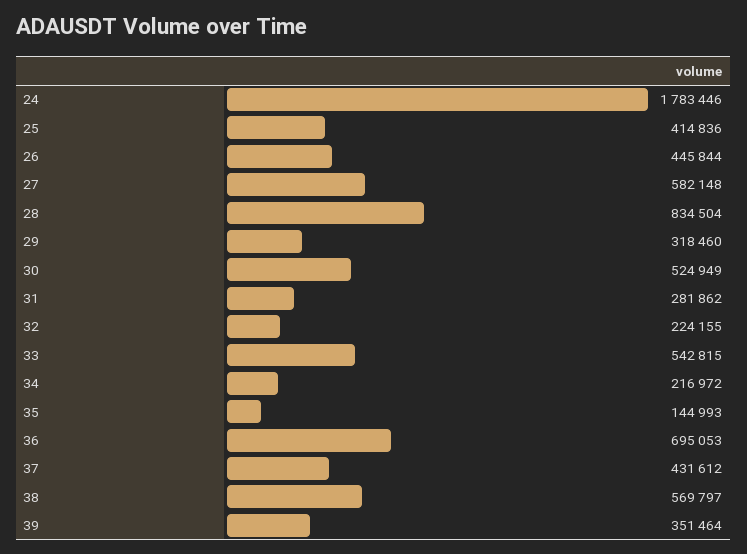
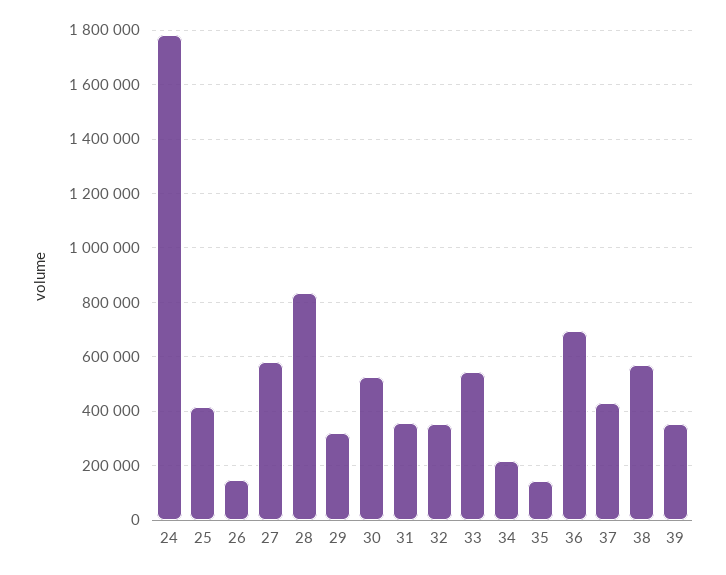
26: 445844 -> 150000
31: 281862 -> 350000
32: 224155 -> 350000

